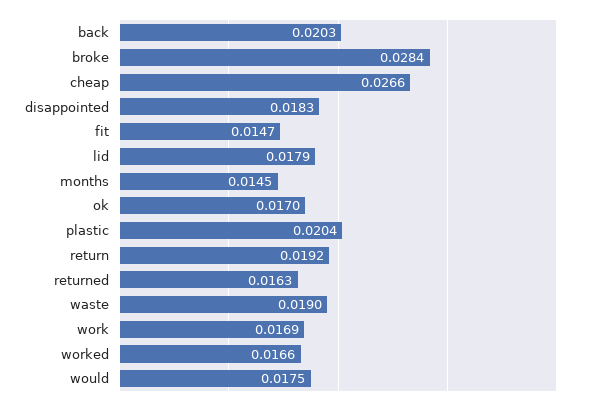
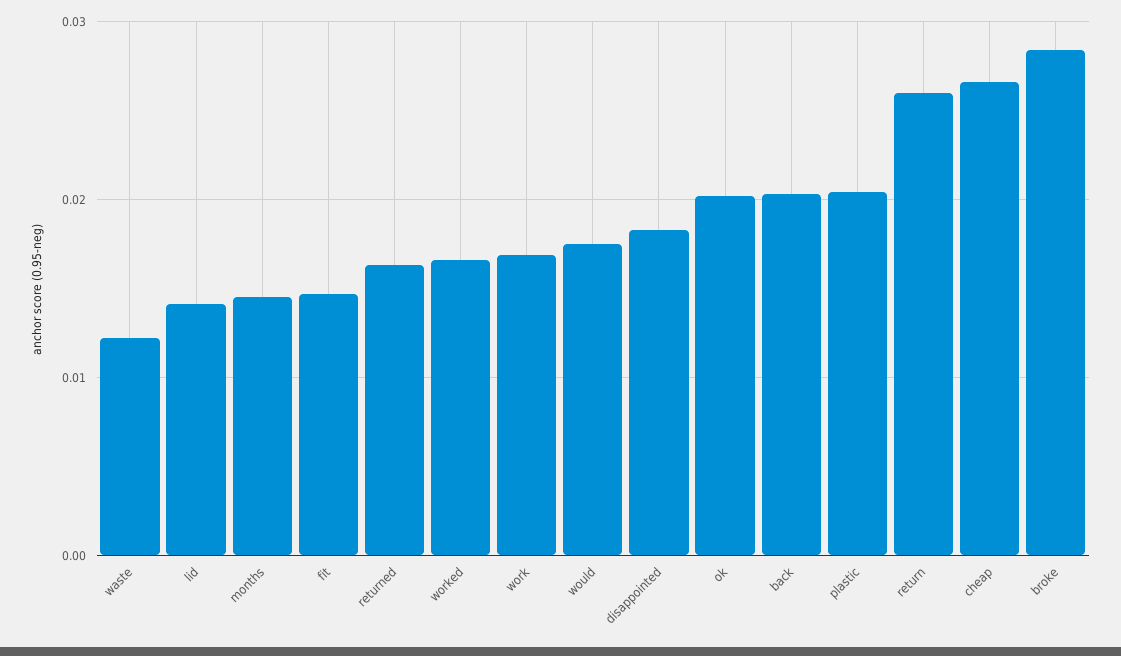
lid: 0.0179 -> 0.014
ok: 0.017 -> 0.02
return: 0.0192 -> 0.026
waste: 0.019 -> 0.012

